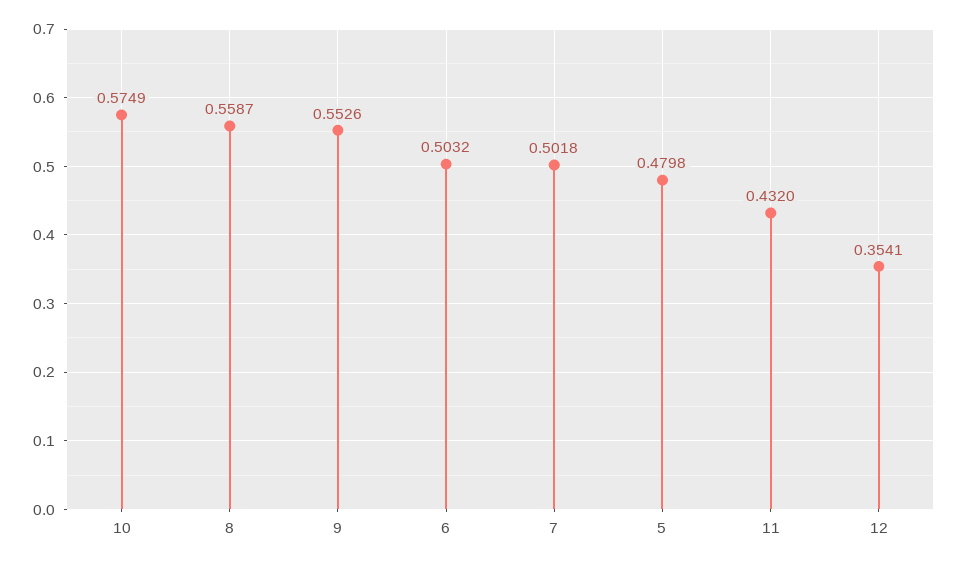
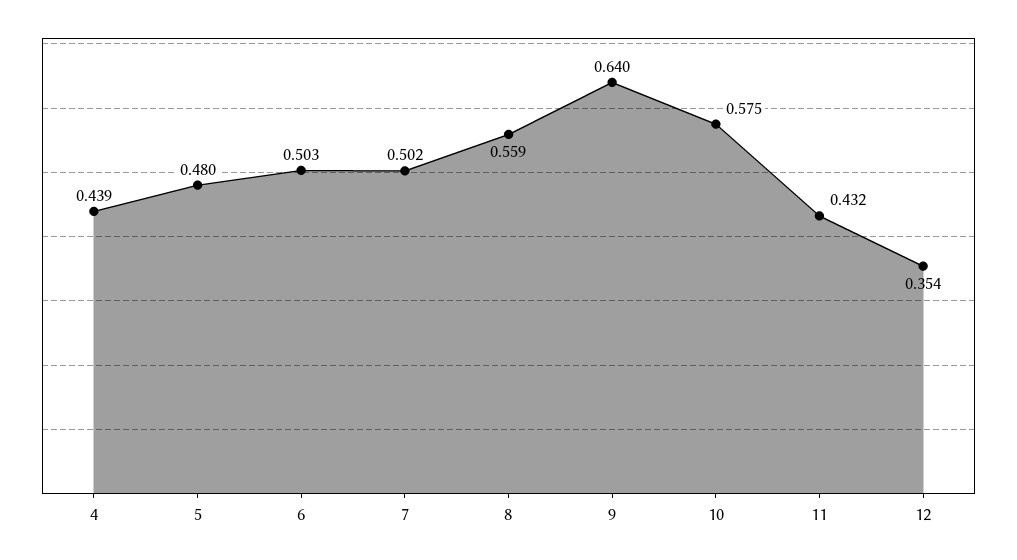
9: 0.5526 -> 0.64
4: none -> 0.439

